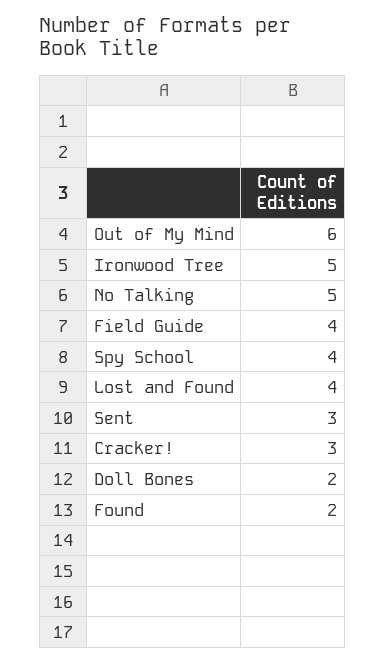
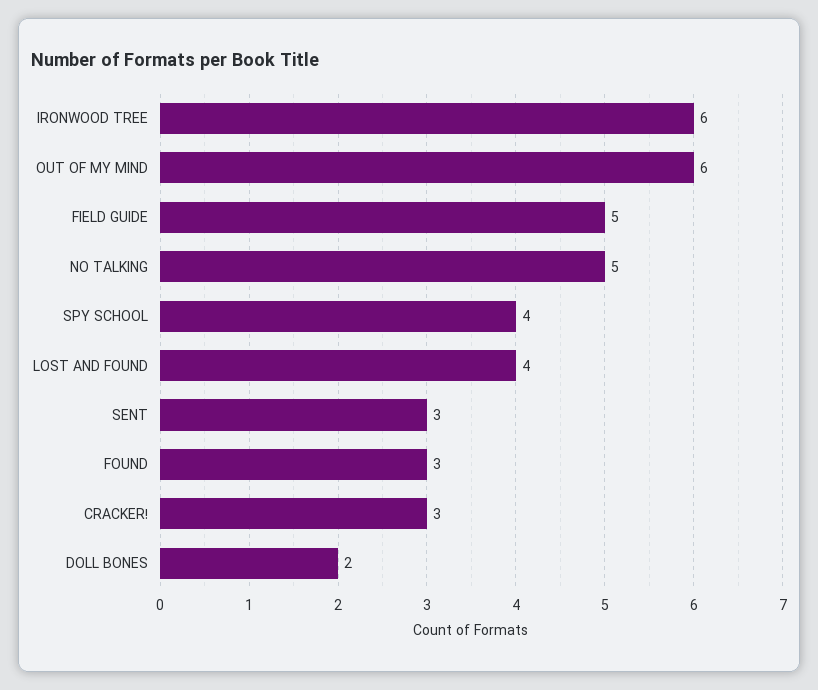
Ironwood Tree: 5 -> 6
Field Guide: 4 -> 5
Found: 2 -> 3

